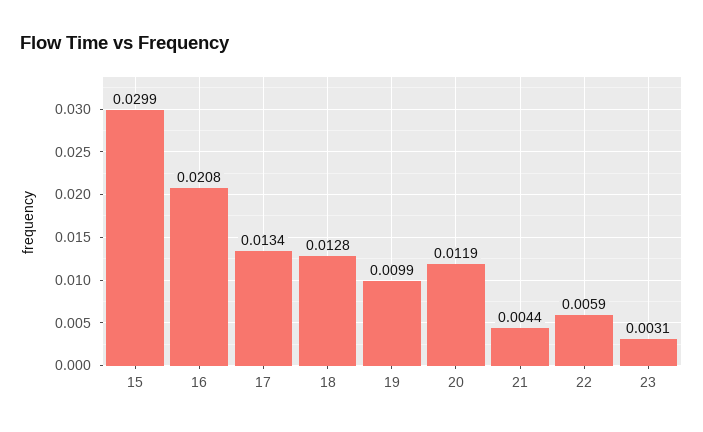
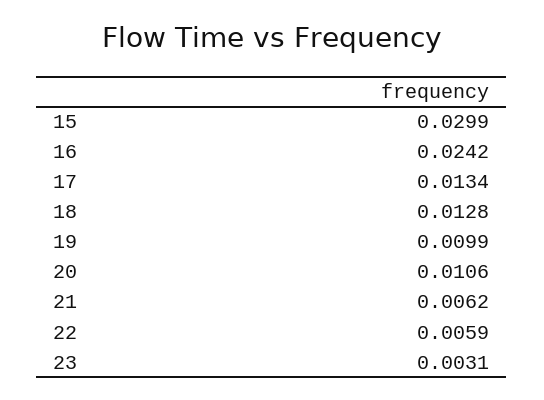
16: 0.0208 -> 0.0242
20: 0.0119 -> 0.0106
21: 0.0044 -> 0.0062

